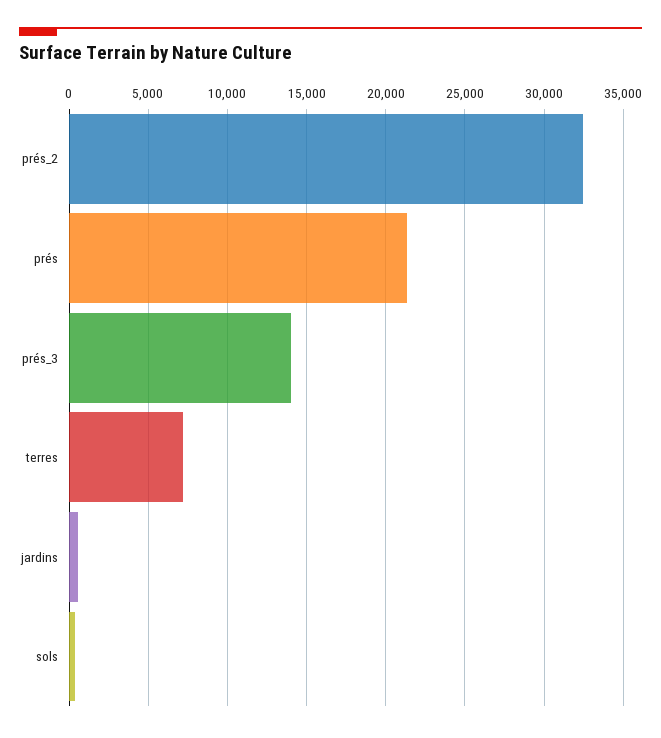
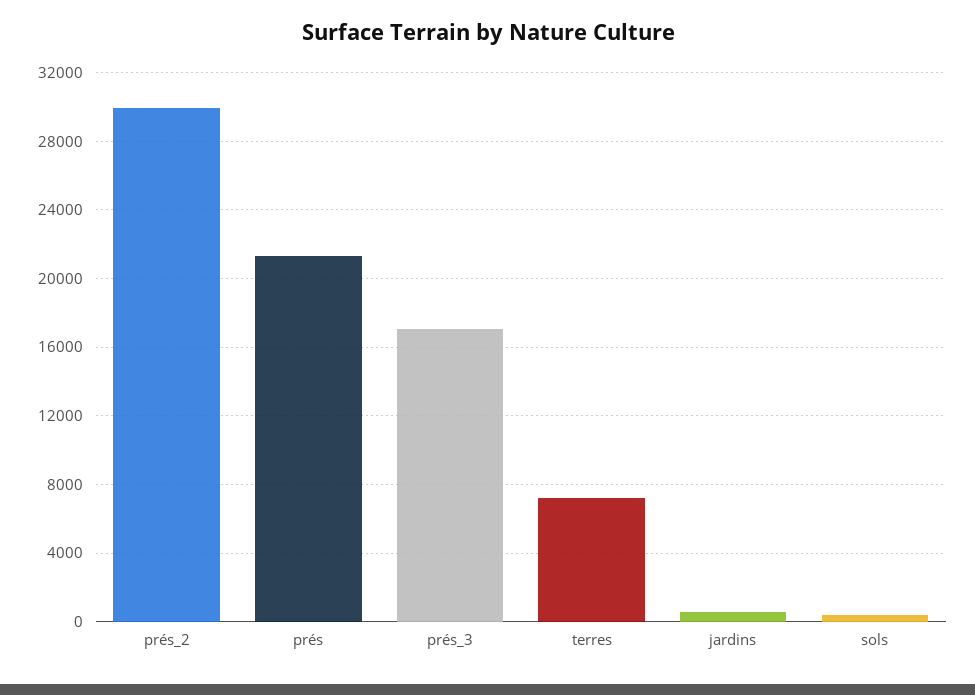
prés_2: 32500 -> 30000
prés_3: 14000 -> 17000

